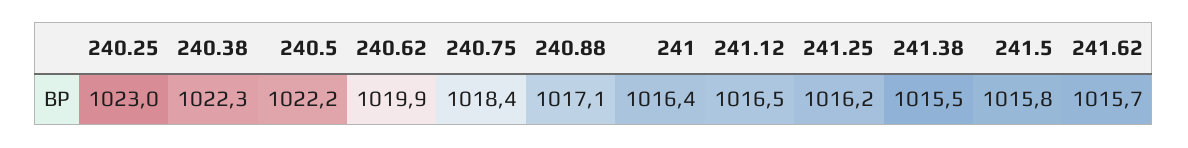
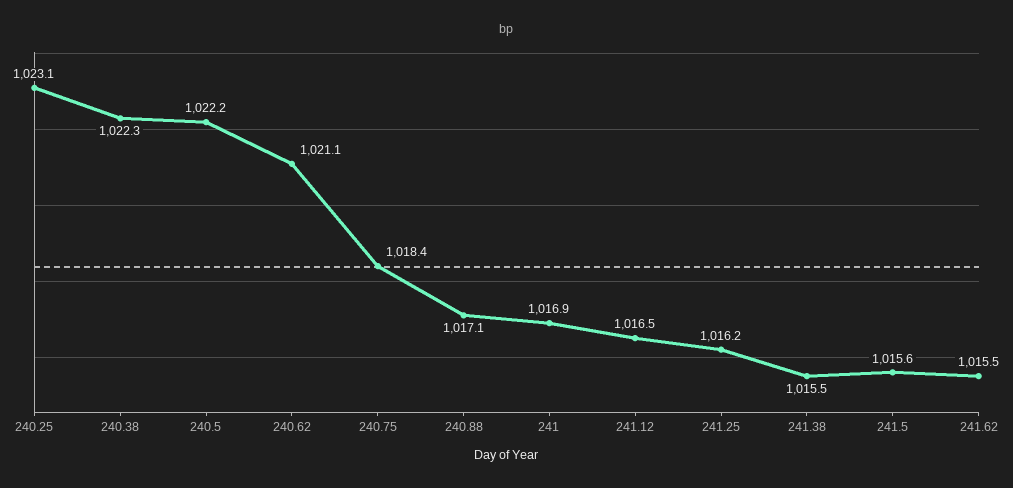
240.25: 1023 -> 1023.1
240.62: 1019.9 -> 1021.1
241: 1016.4 -> 1016.9
241.5: 1015.8 -> 1015.6
241.62: 1015.7 -> 1015.5

